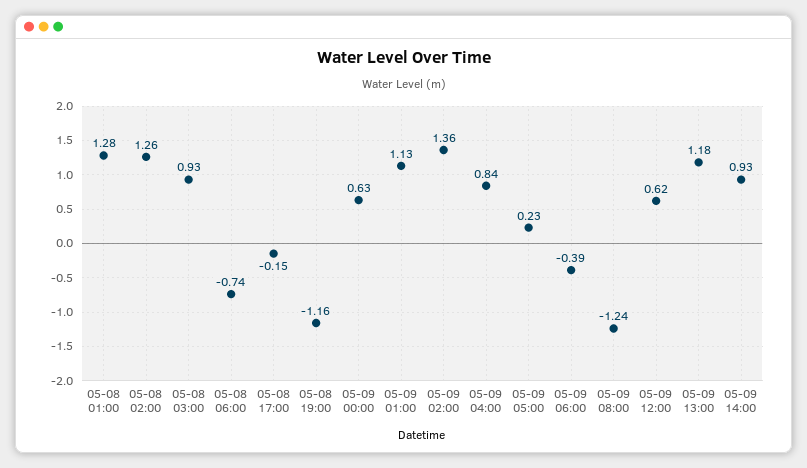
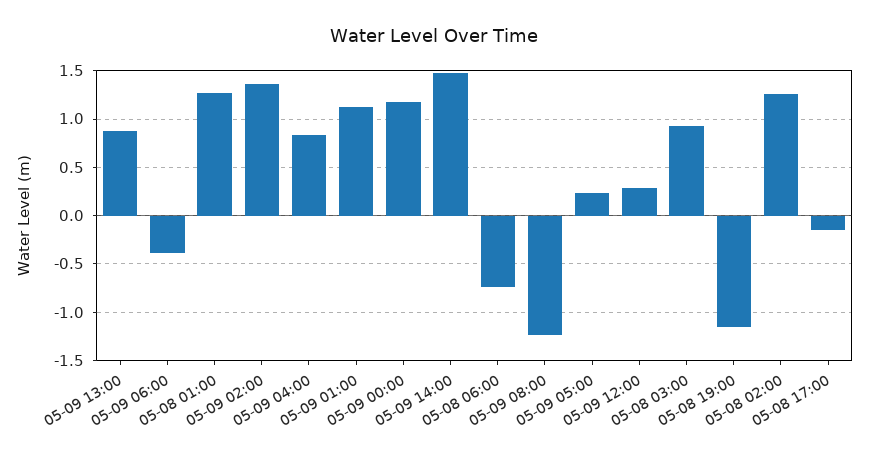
05-09 00:00: 0.63 -> 1.2
05-09 12:00: 0.62 -> 0.3
05-09 13:00: 1.18 -> 0.9
05-09 14:00: 0.93 -> 1.5

